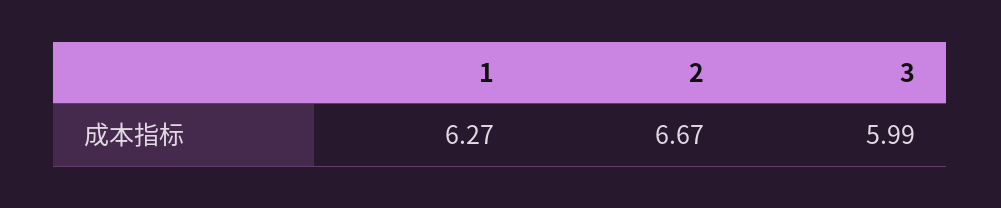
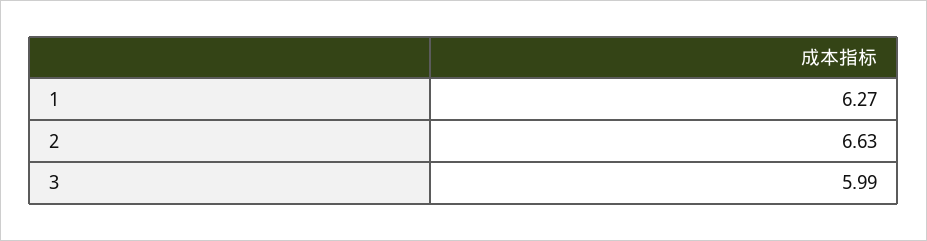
2: 6.67 -> 6.63

